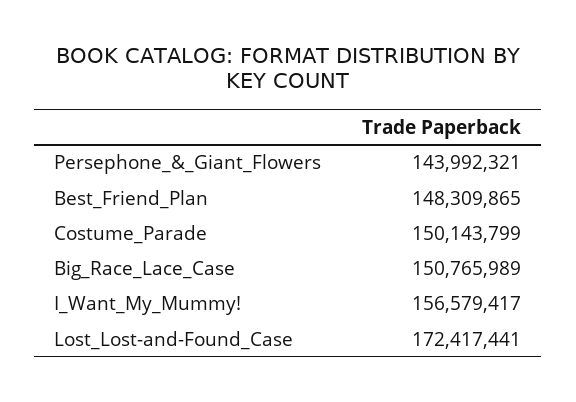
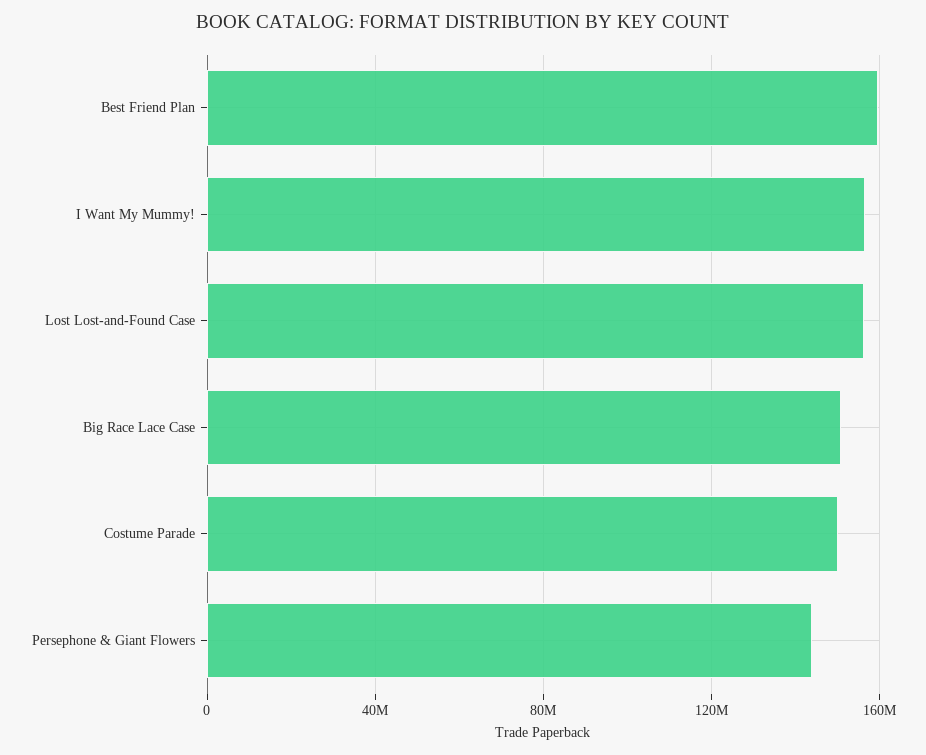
Best_Friend_Plan: 148309865 -> 160000000
Lost_Lost-and-Found_Case: 172417441 -> 155000000

